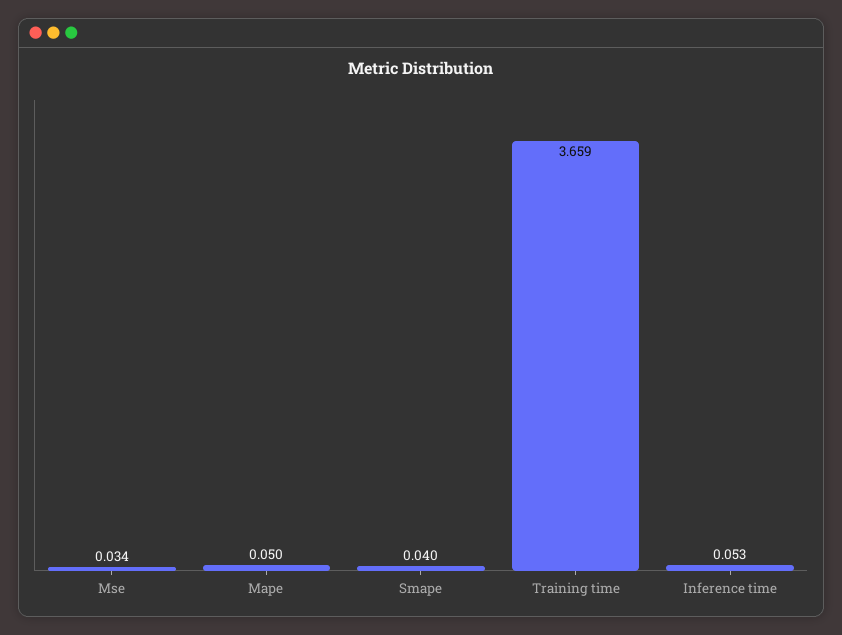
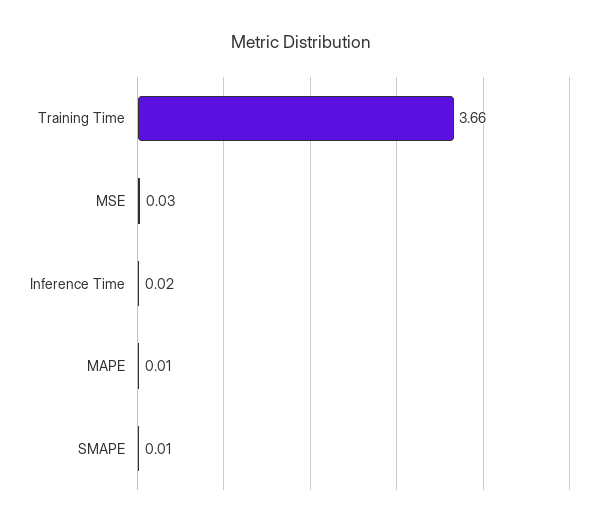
Mape: 0.05 -> 0.01
Smape: 0.04 -> 0.01
Inference time: 0.053 -> 0.02

